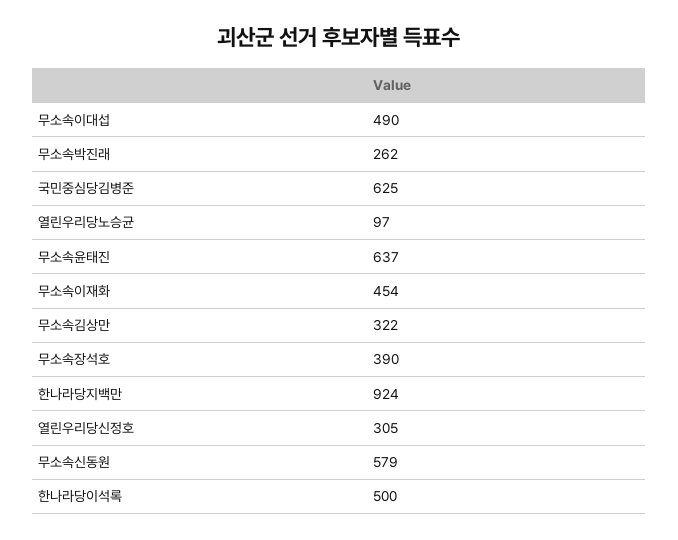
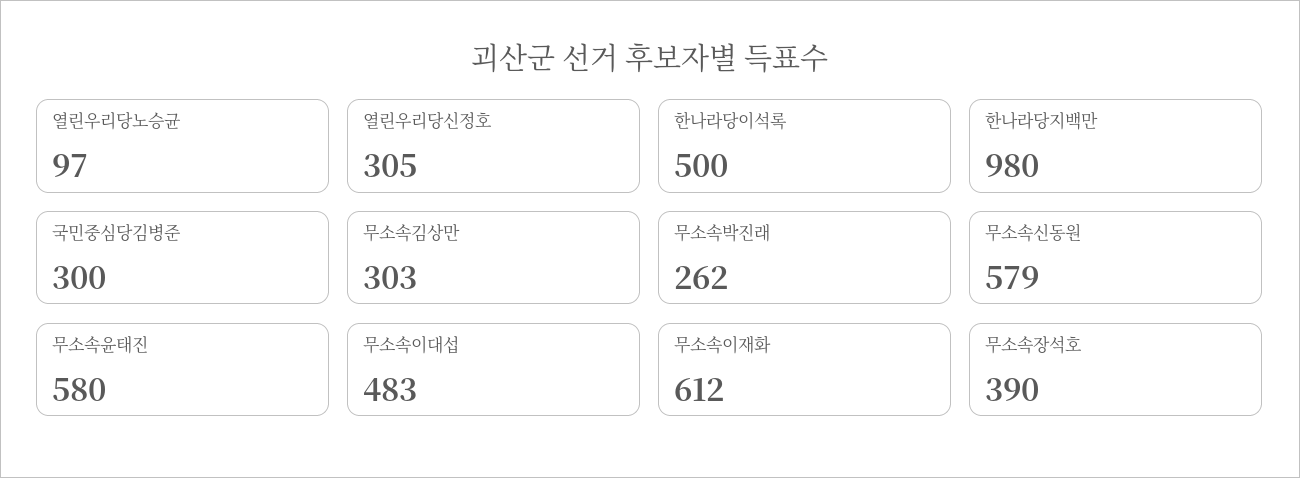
무소속이대섭: 490 -> 483
국민중심당김병준: 625 -> 300
무소속윤태진: 637 -> 580
무소속이재화: 454 -> 612
무소속김상만: 322 -> 303
한나라당지백만: 924 -> 980

